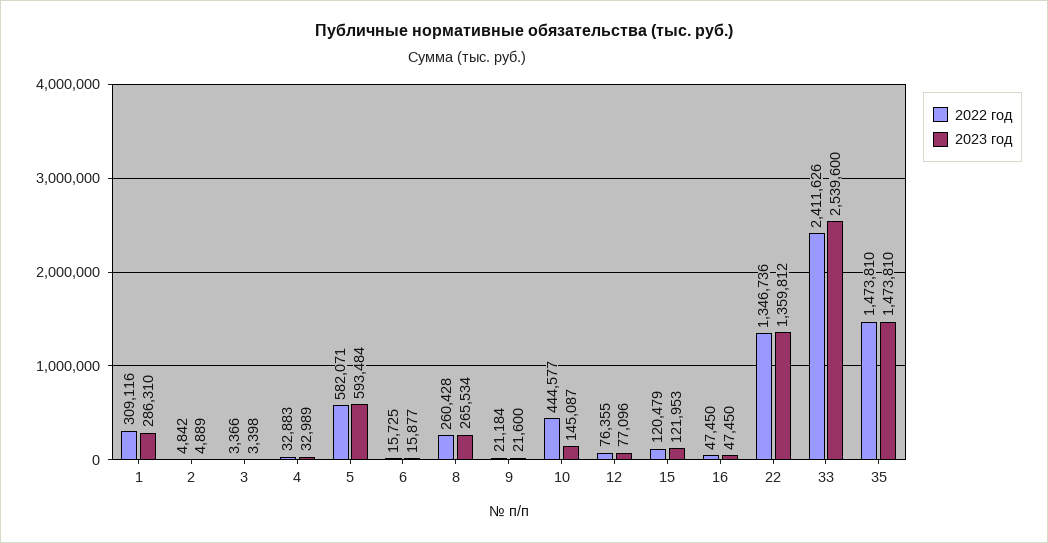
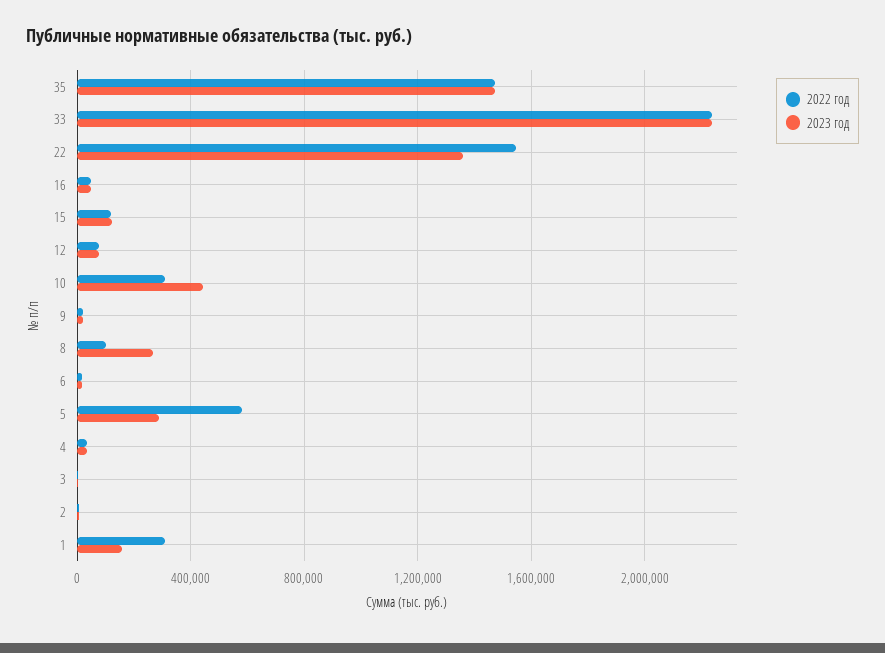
2023 год, 1: 286310 -> 150000
2023 год, 5: 593484 -> 300000
2022 год, 8: 260428 -> 100000
2022 год, 10: 444577 -> 300000
2023 год, 10: 145087 -> 450000
2022 год, 22: 1346736 -> 1550000
2022 год, 33: 2411626 -> 2250000
2023 год, 33: 2539600 -> 2250000

